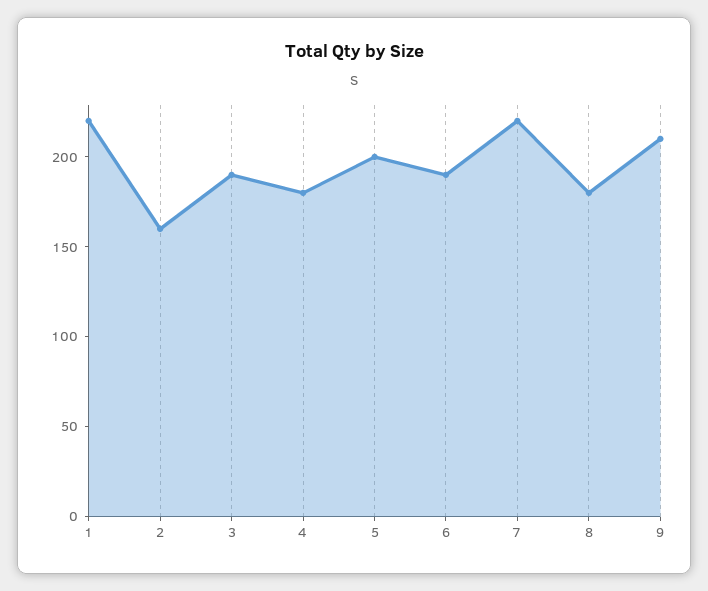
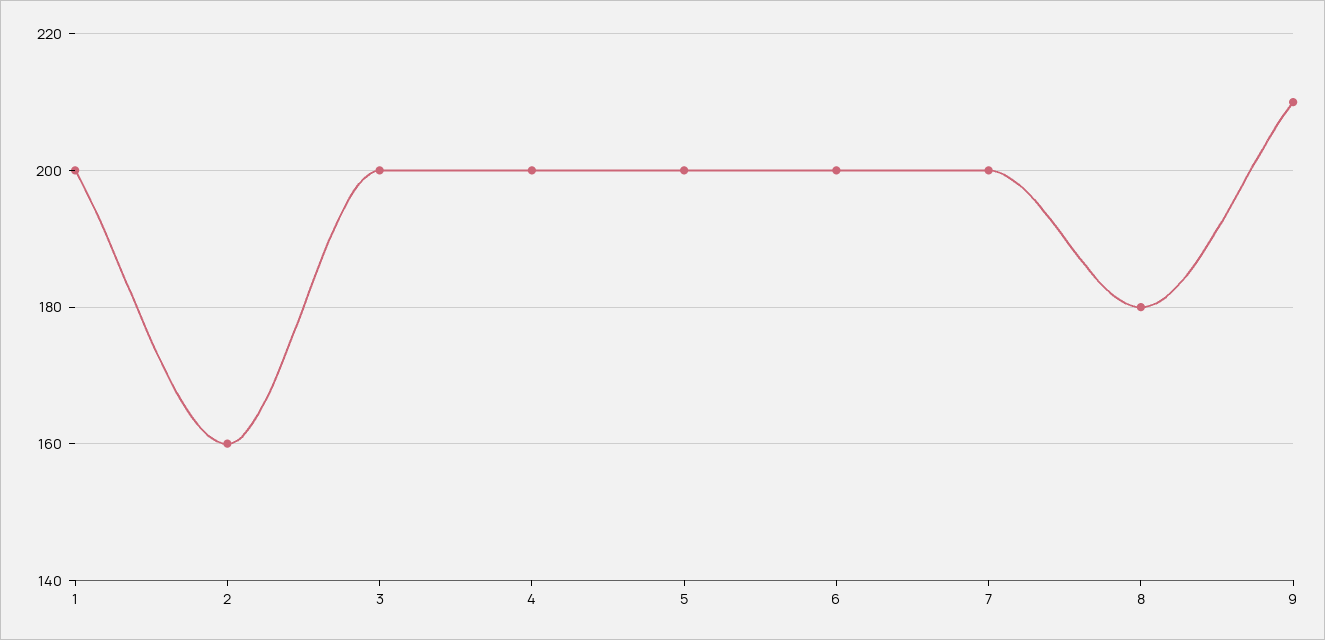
1: 220 -> 200
3: 190 -> 200
4: 180 -> 200
6: 190 -> 200
7: 220 -> 200

